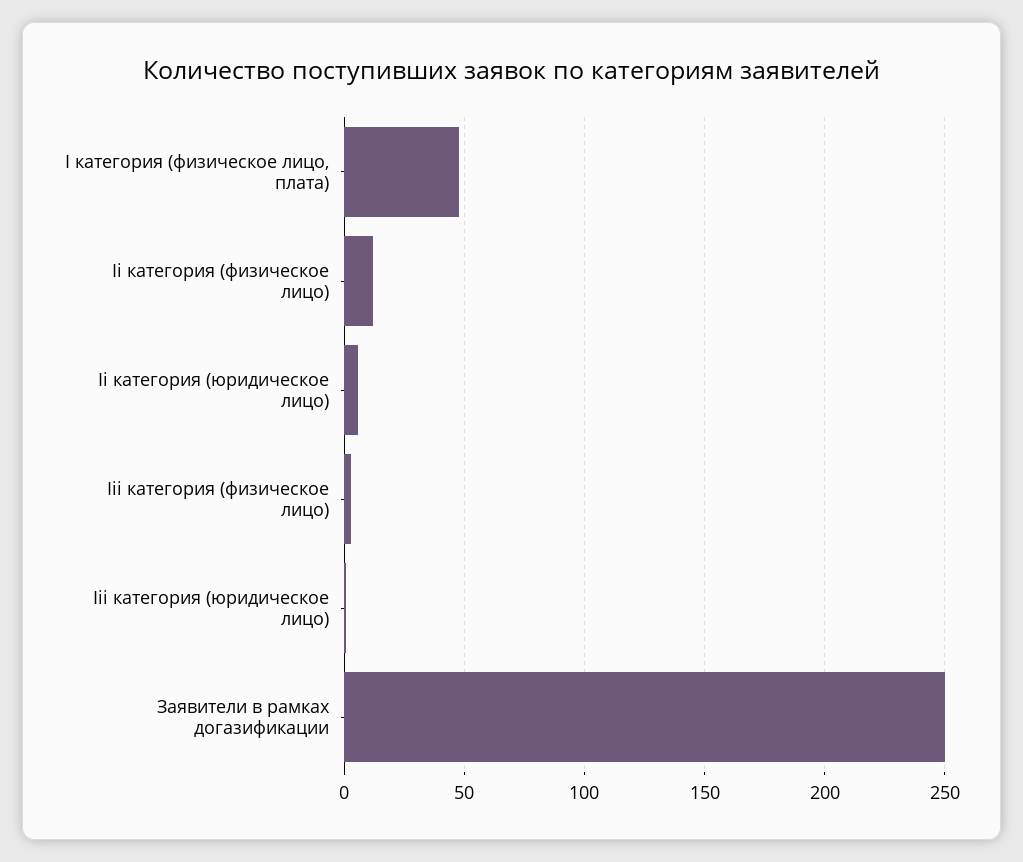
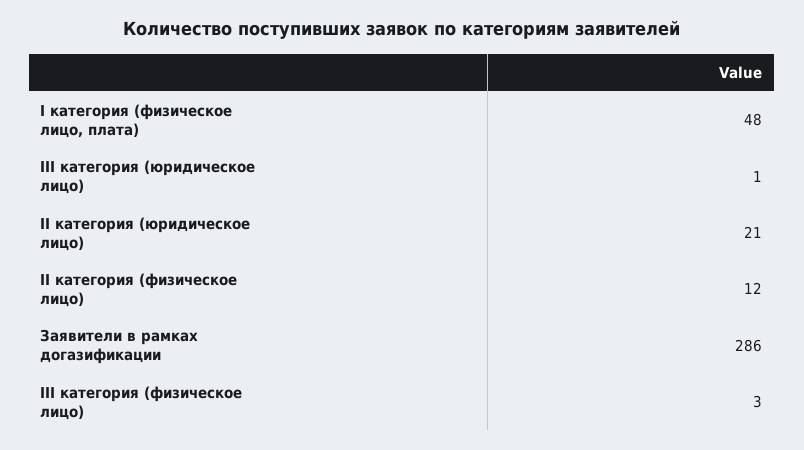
Ii категория (юридическое лицо): 5 -> 21
Заявители в рамках догазификации: 250 -> 286

